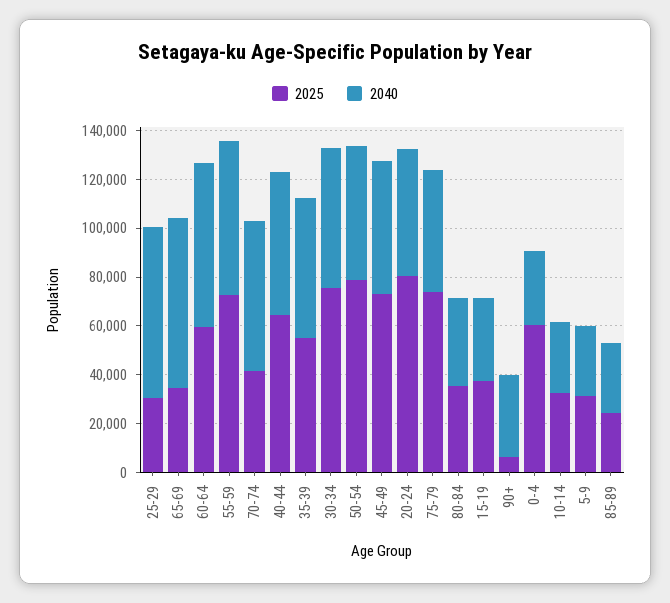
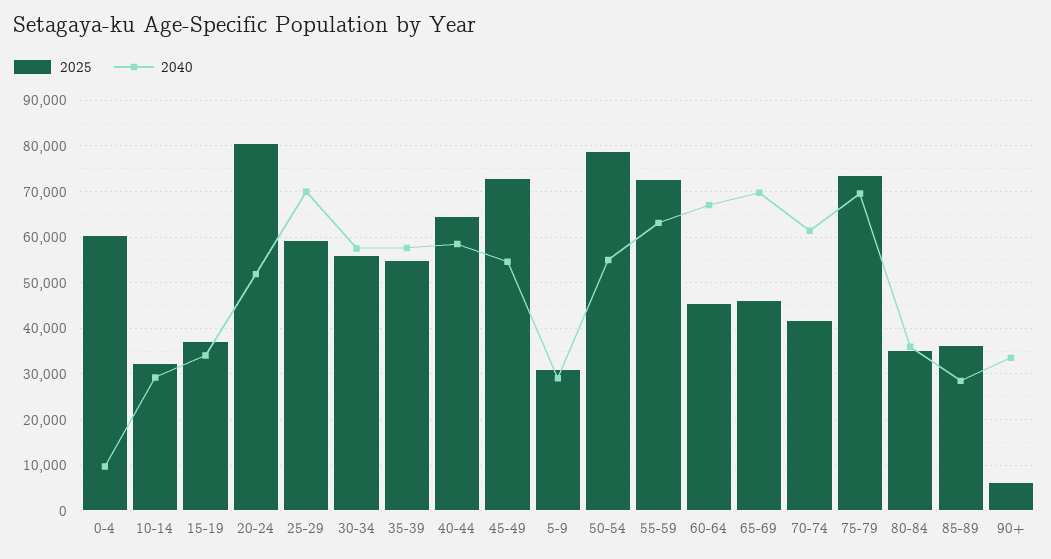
2025, 25-29: 30000 -> 60000
2025, 65-69: 35000 -> 46000
2025, 60-64: 60000 -> 46000
2025, 30-34: 75000 -> 56000
2040, 75-79: 50000 -> 70000
2040, 0-4: 30000 -> 10000
2025, 85-89: 25000 -> 36000

